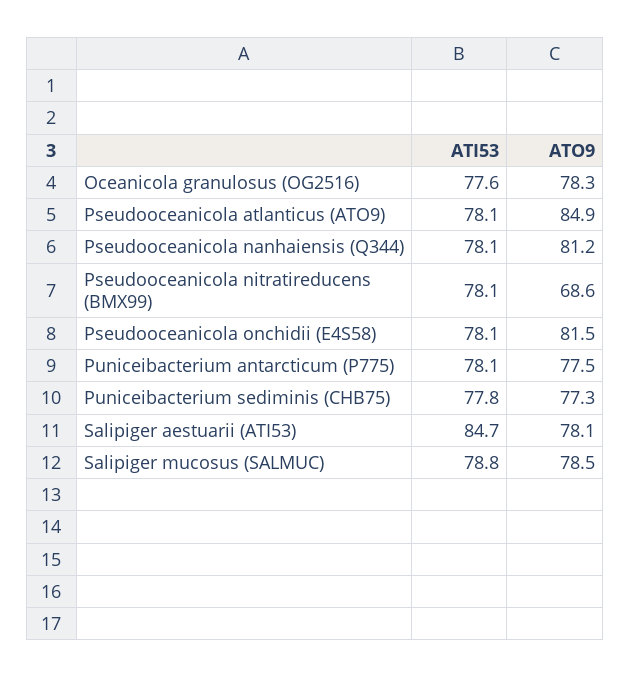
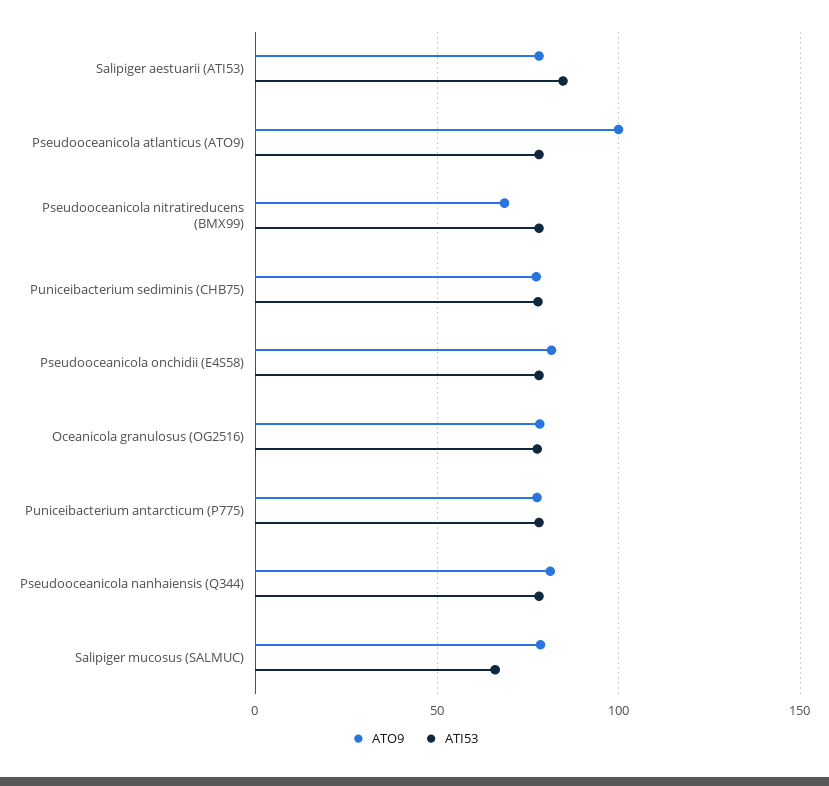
ATO9, Pseudooceanicola atlanticus (ATO9): 84.9 -> 100
ATI53, Salipiger mucosus (SALMUC): 78.8 -> 65

